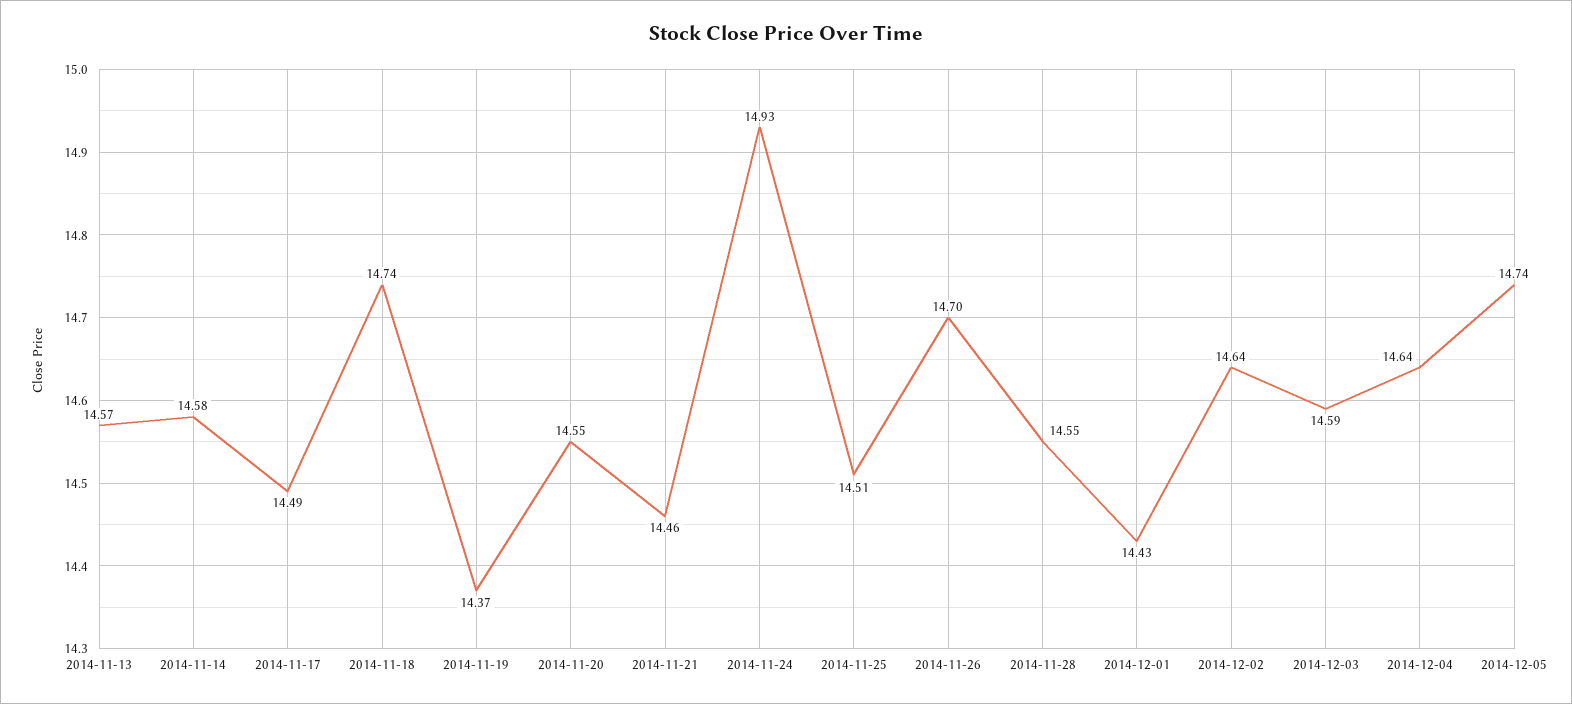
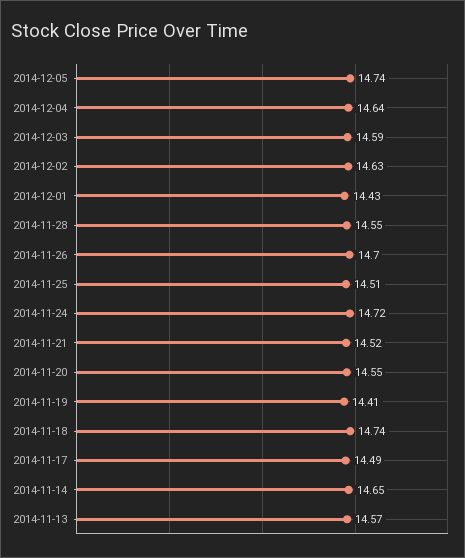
2014-11-14: 14.58 -> 14.65
2014-11-19: 14.37 -> 14.41
2014-11-21: 14.46 -> 14.52
2014-11-24: 14.93 -> 14.72
2014-12-02: 14.64 -> 14.63

